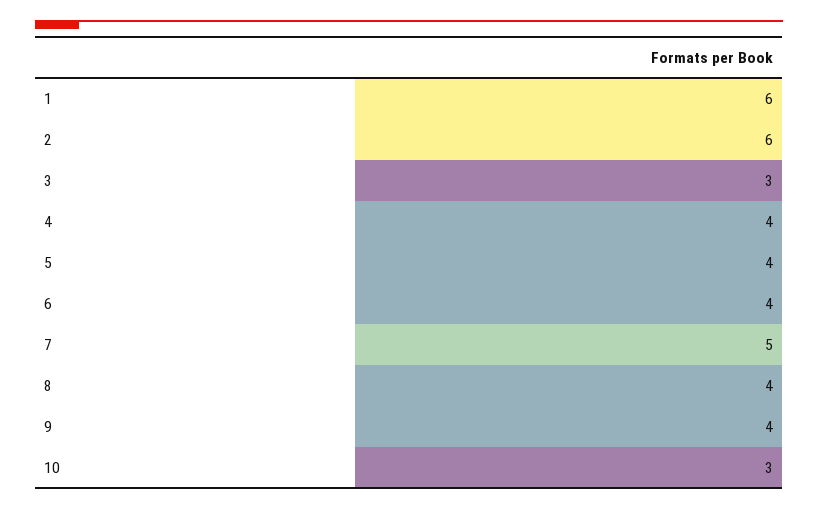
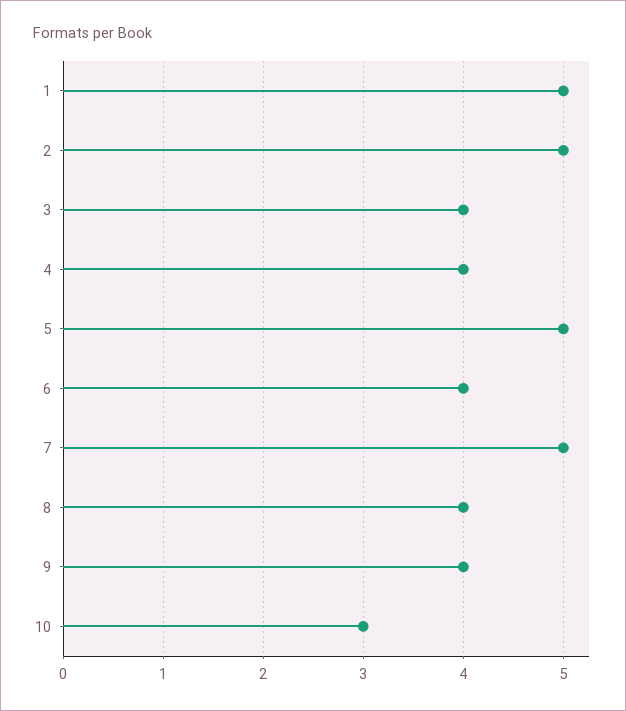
1: 6 -> 5
2: 6 -> 5
3: 3 -> 4
5: 4 -> 5

